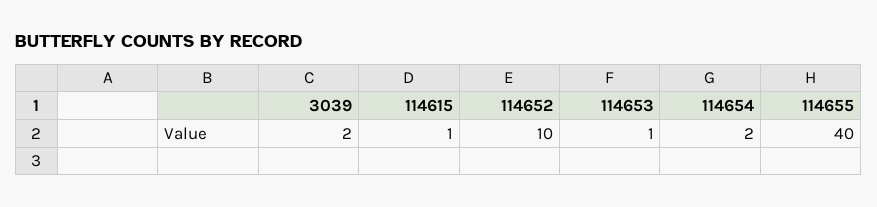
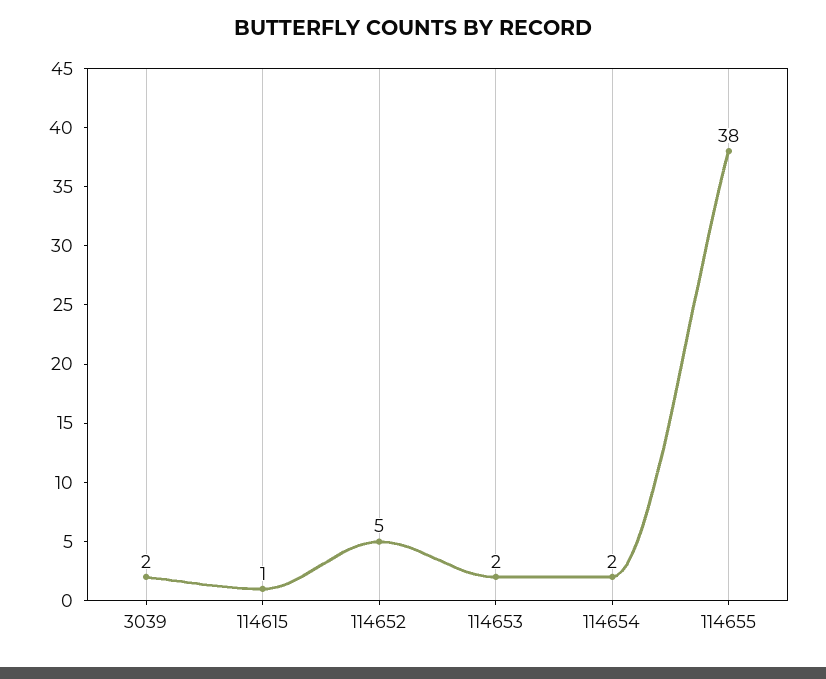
114652: 10 -> 5
114653: 1 -> 2
114655: 40 -> 38

